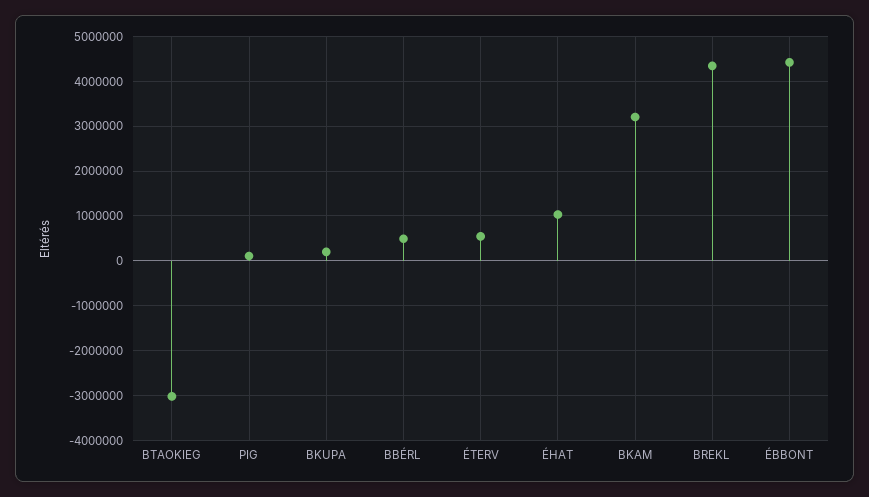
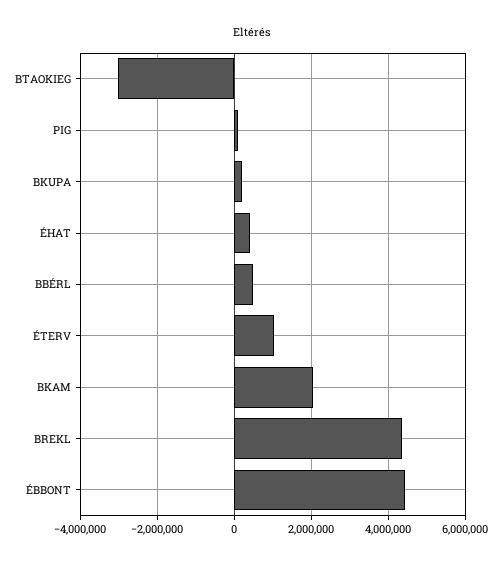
ÉTERV: 600000 -> 1000000
ÉHAT: 1000000 -> 400000
BKAM: 3200000 -> 2000000

